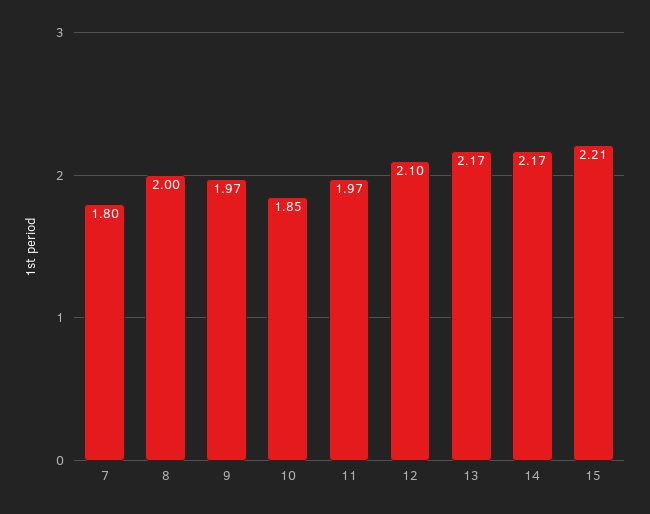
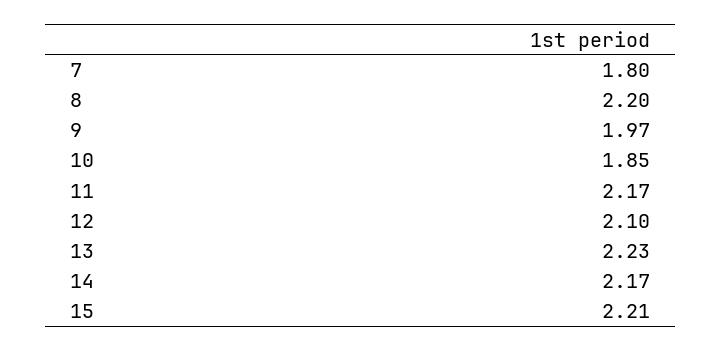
8: 2 -> 2.2
11: 1.97 -> 2.17
13: 2.17 -> 2.23

